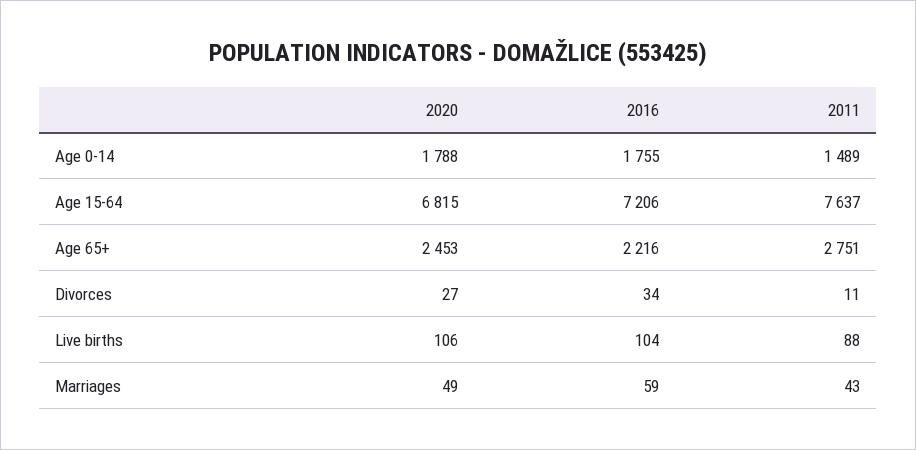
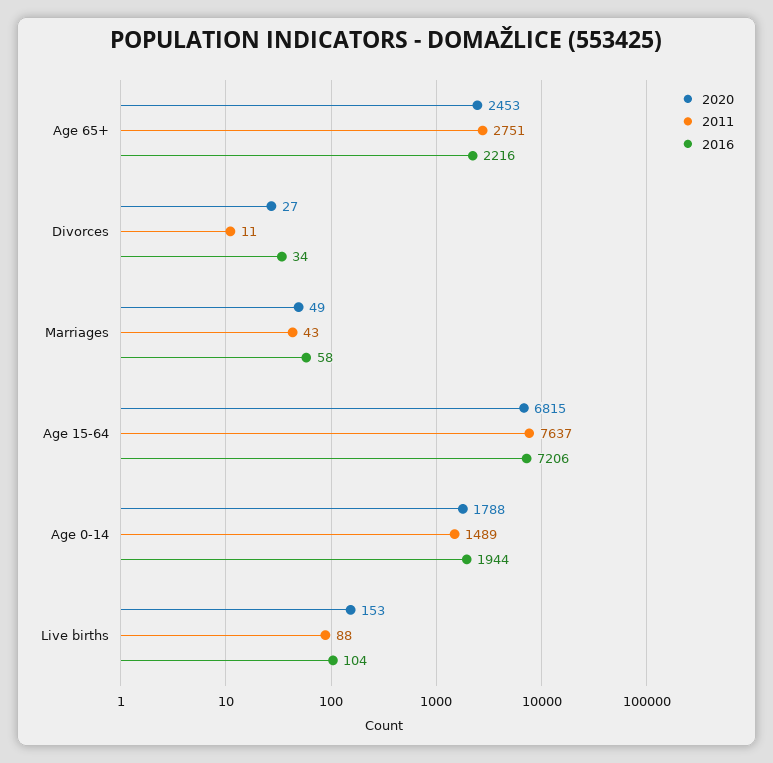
2016, Age 0-14: 1755 -> 1944
2020, Live births: 106 -> 153
2016, Marriages: 59 -> 58

